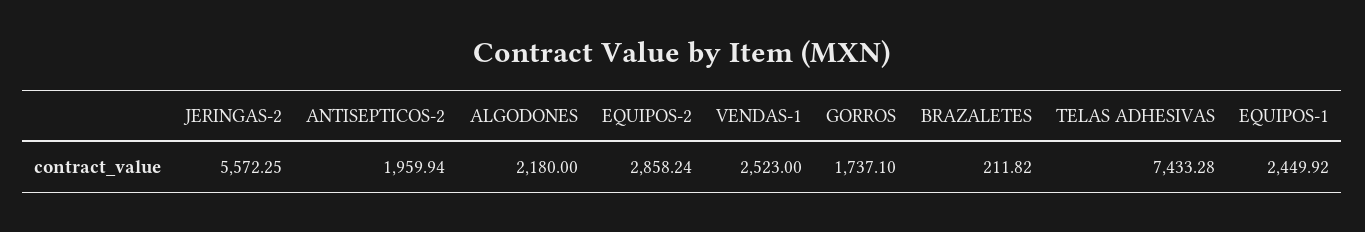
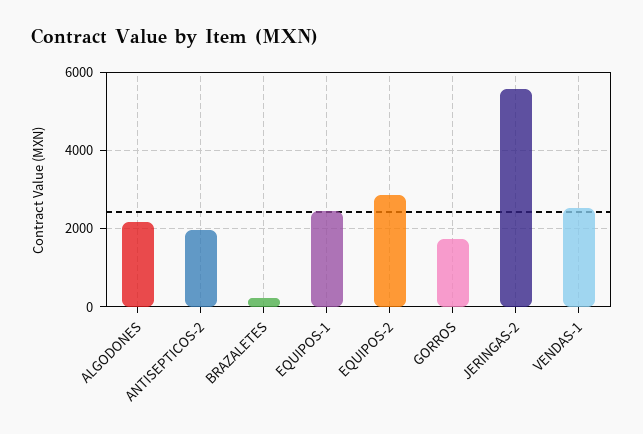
TELAS ADHESIVAS: 7433.28 -> none

